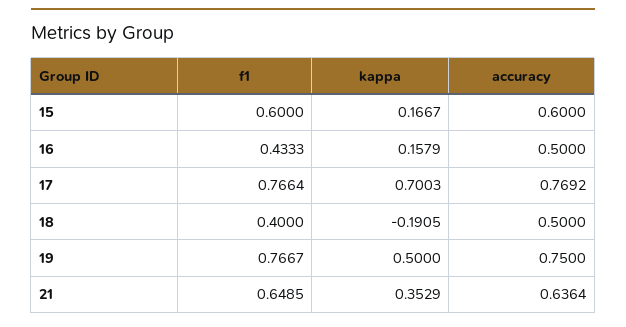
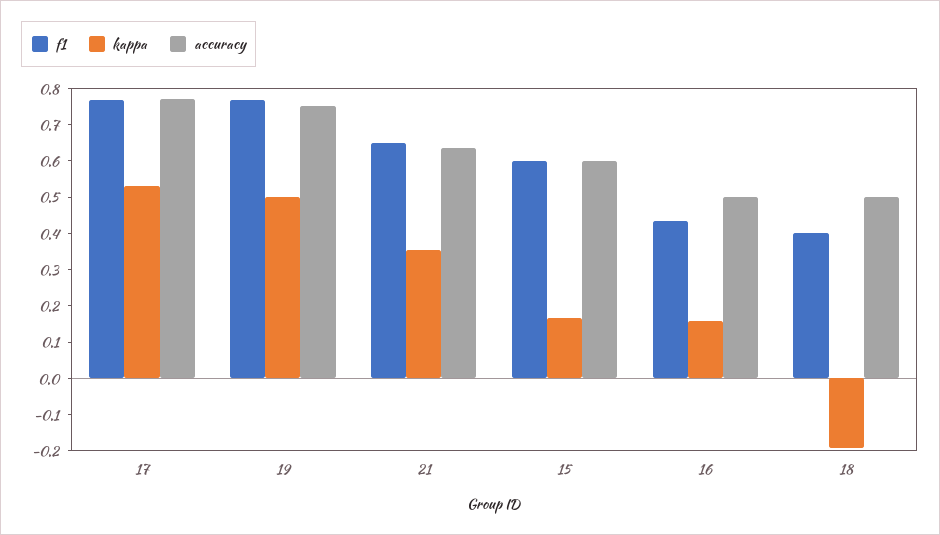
kappa, 17: 0.7003 -> 0.525

